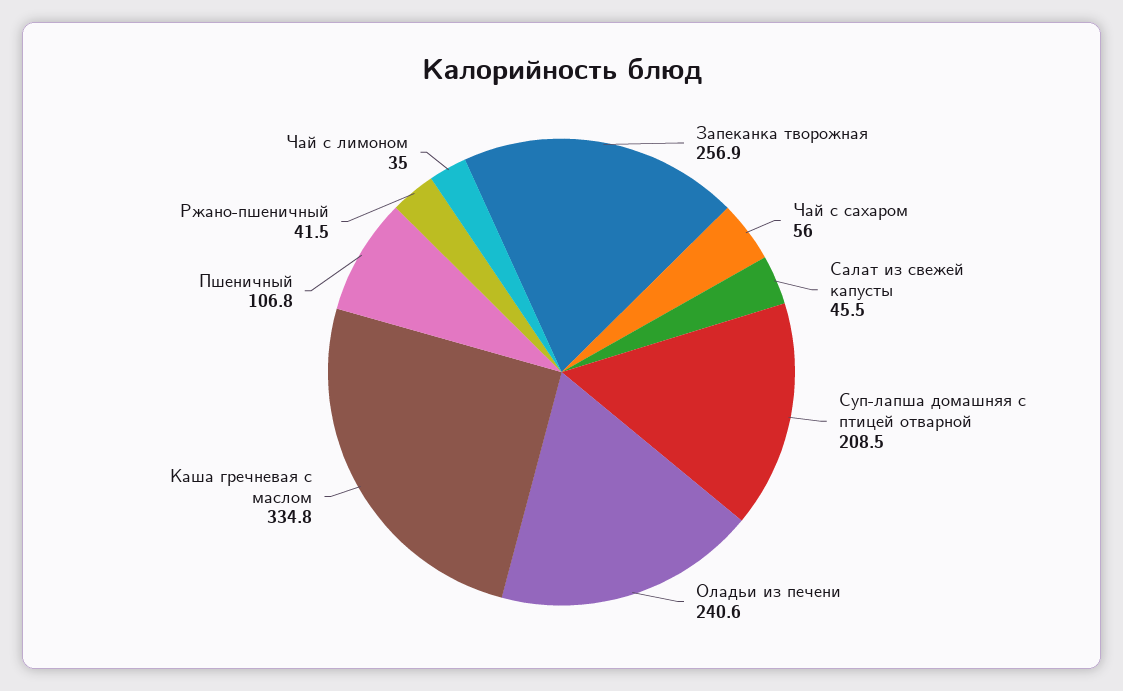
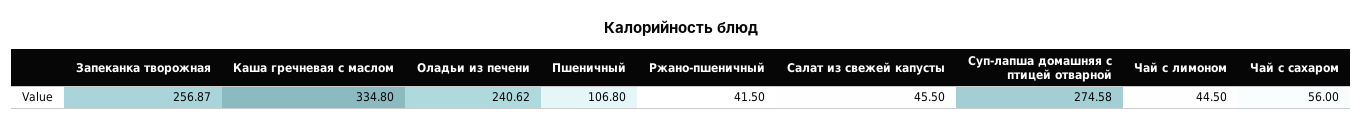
Суп-лапша домашняя с птицей отварной: 208.5 -> 274.58
Чай с лимоном: 35 -> 44.5

